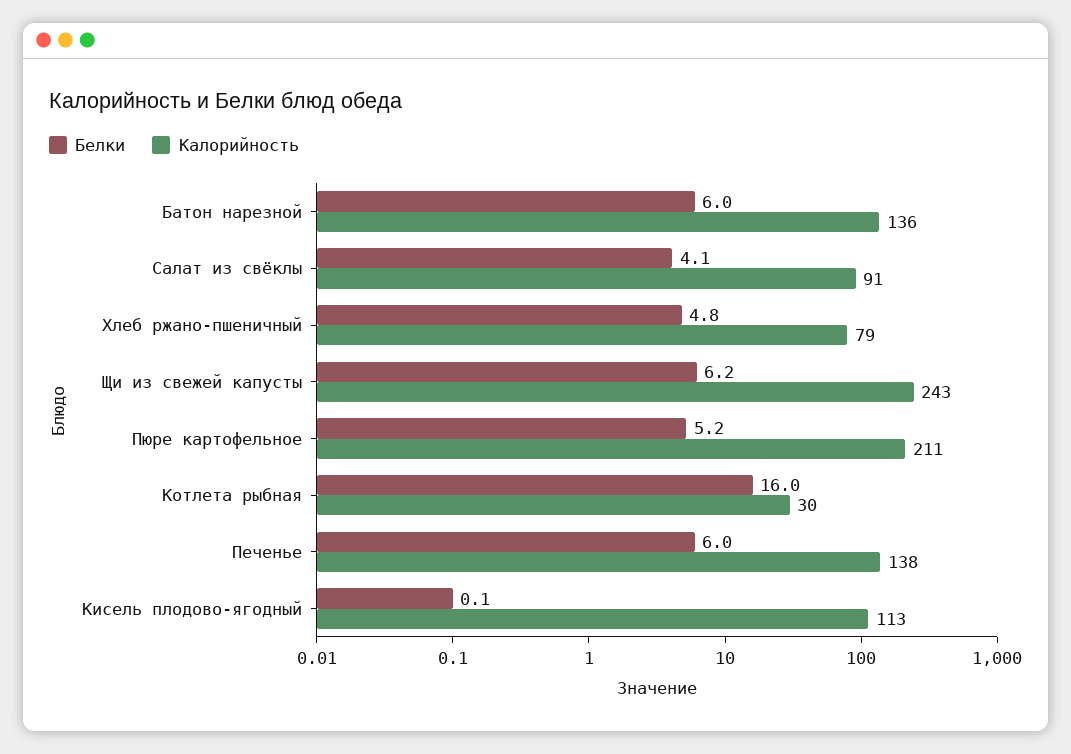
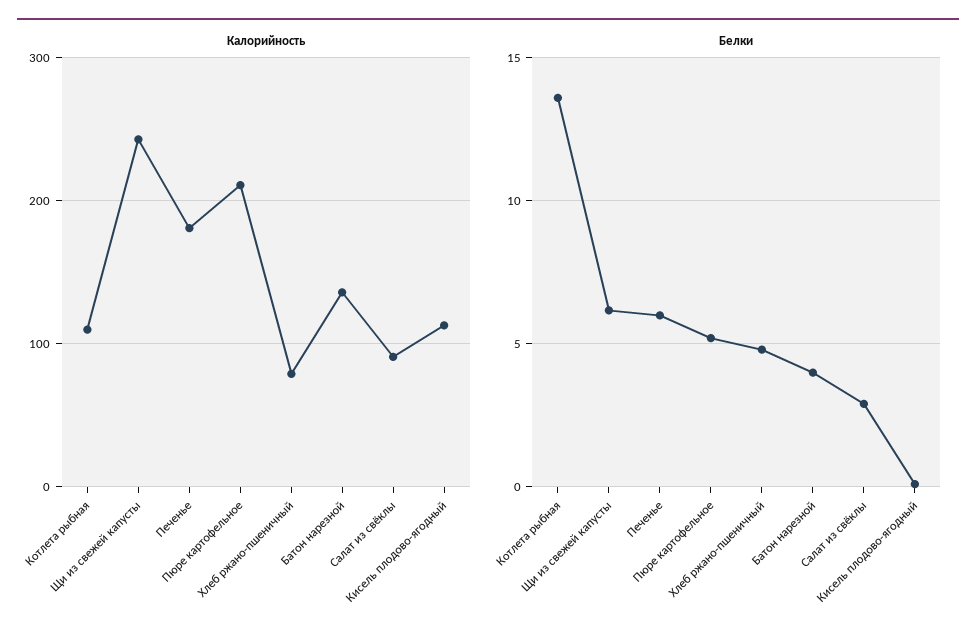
Белки, Батон нарезной: 6 -> 4
Белки, Салат из свёклы: 4.1 -> 3
Белки, Котлета рыбная: 16 -> 13.5
Калорийность, Котлета рыбная: 30 -> 110
Калорийность, Печенье: 138 -> 180

